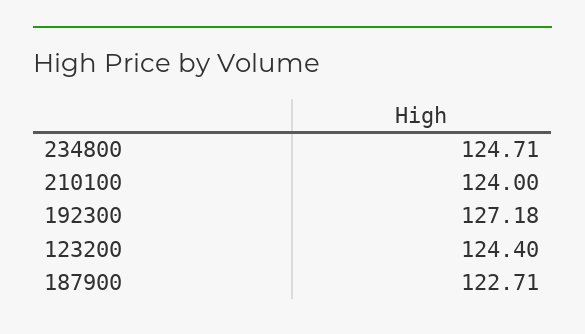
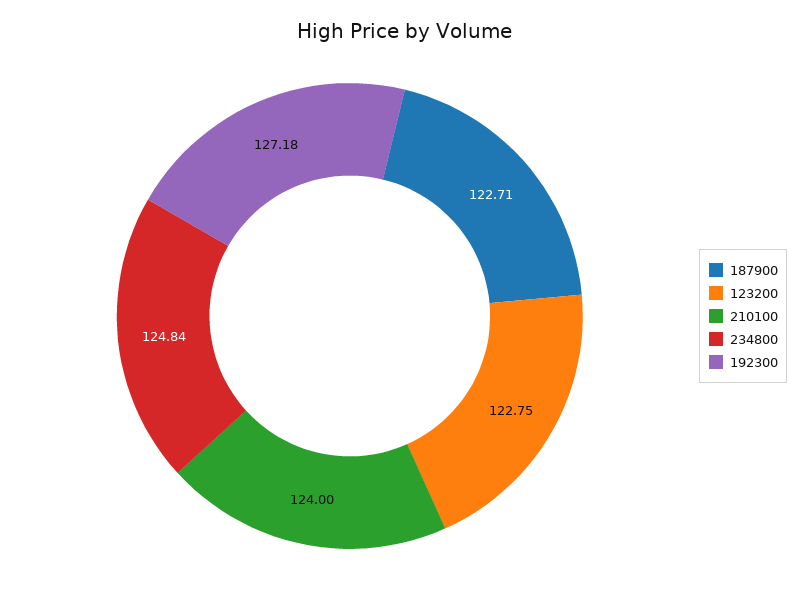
234800: 124.71 -> 124.84
123200: 124.4 -> 122.75

